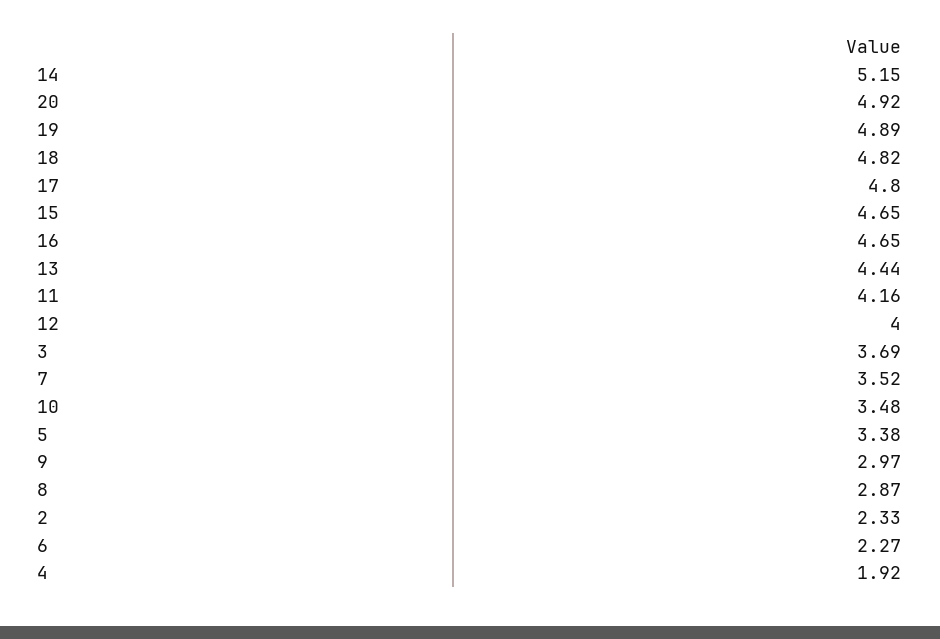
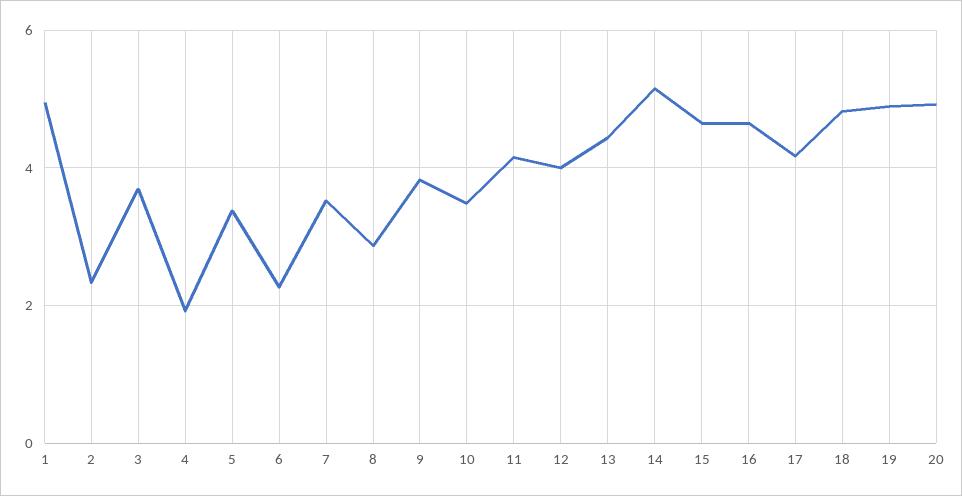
17: 4.8 -> 4.2
9: 2.97 -> 3.8
1: none -> 5

